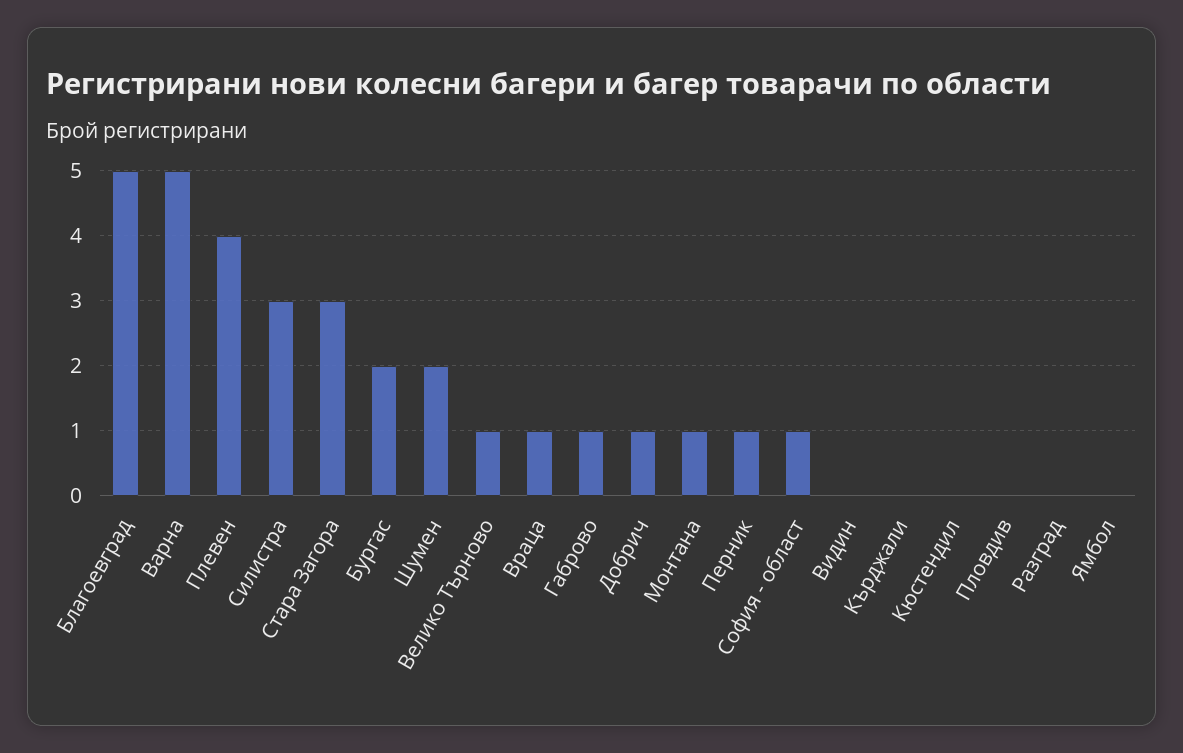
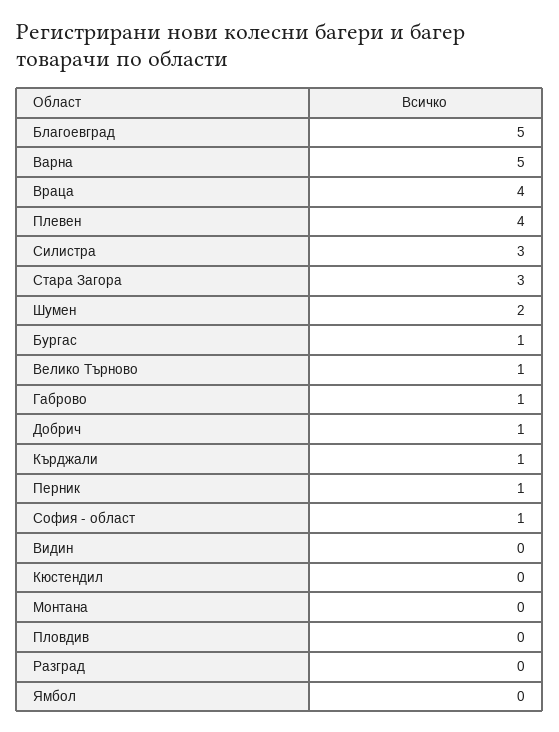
Бургас: 2 -> 1
Враца: 1 -> 4
Монтана: 1 -> 0
Кърджали: 0 -> 1

